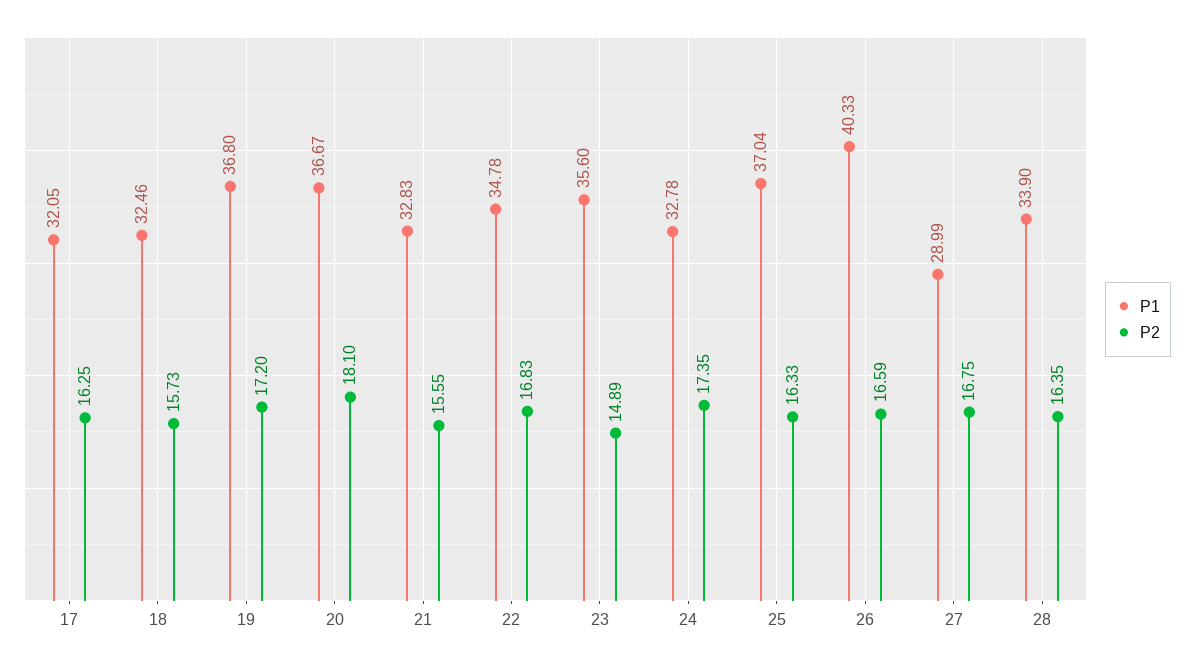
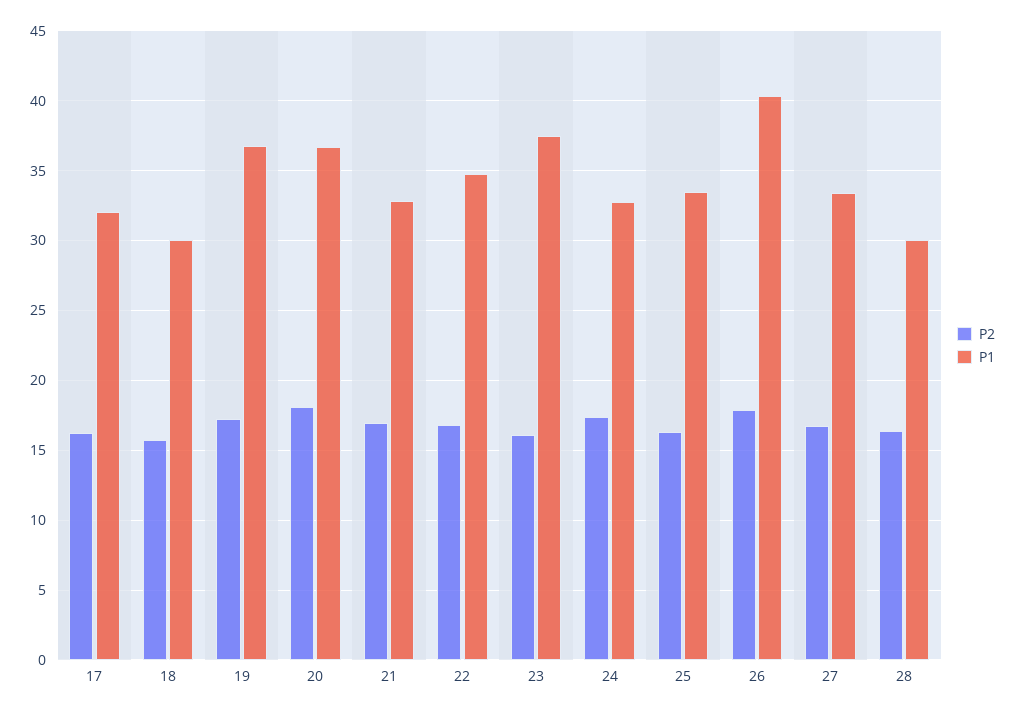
P1, 18: 32.46 -> 30
P2, 21: 15.55 -> 17
P1, 23: 35.6 -> 37.5
P2, 23: 14.89 -> 16
P1, 25: 37.04 -> 33.5
P2, 26: 16.59 -> 18
P1, 27: 28.99 -> 33.5
P1, 28: 33.9 -> 30

